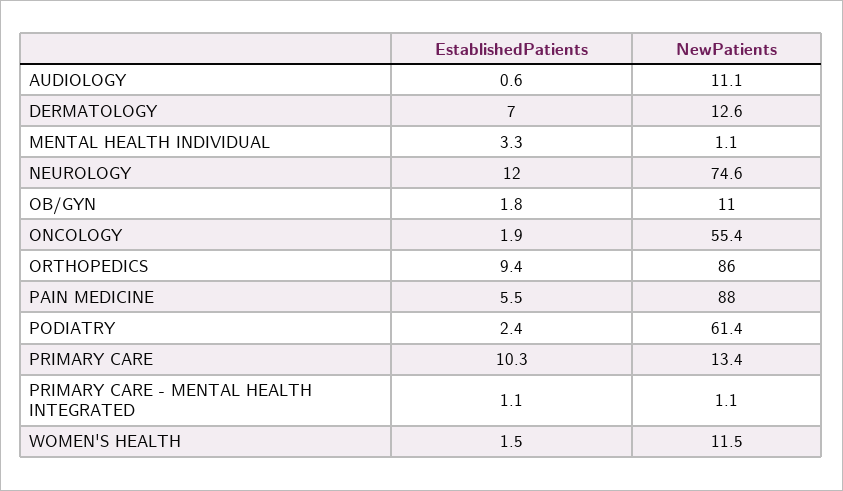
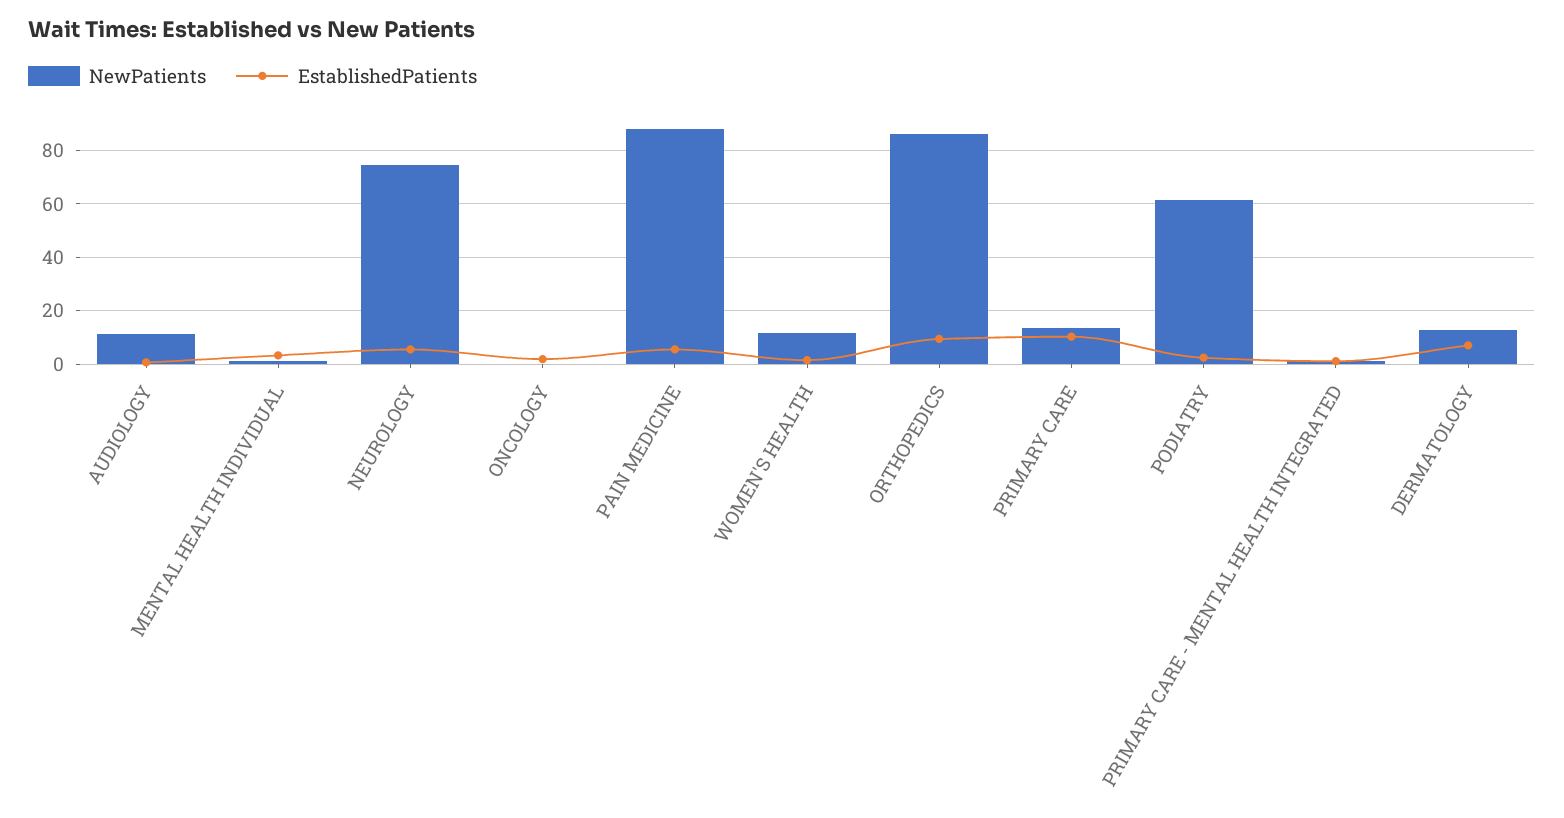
EstablishedPatients, NEUROLOGY: 12 -> 5
EstablishedPatients, OB/GYN: 1.8 -> none
NewPatients, OB/GYN: 11 -> none
NewPatients, ONCOLOGY: 55.4 -> 0

